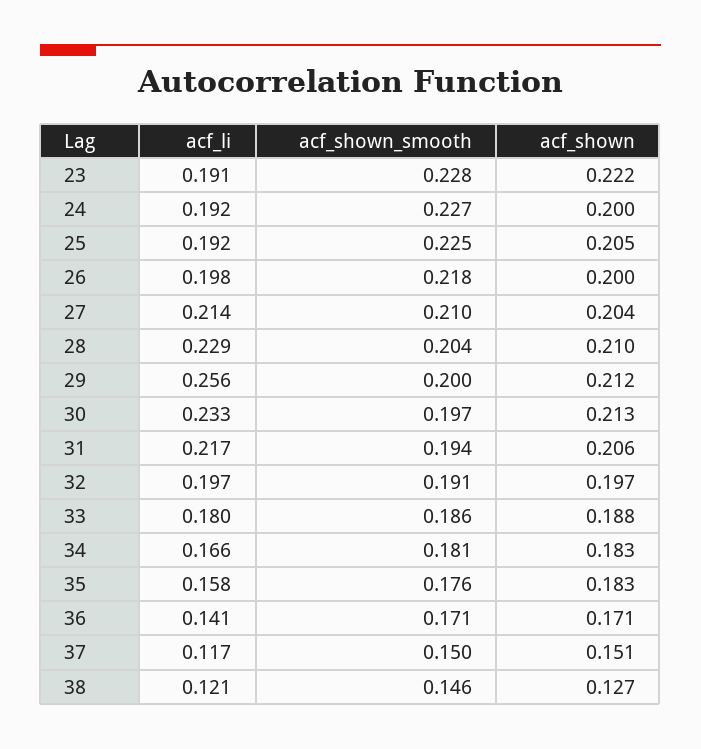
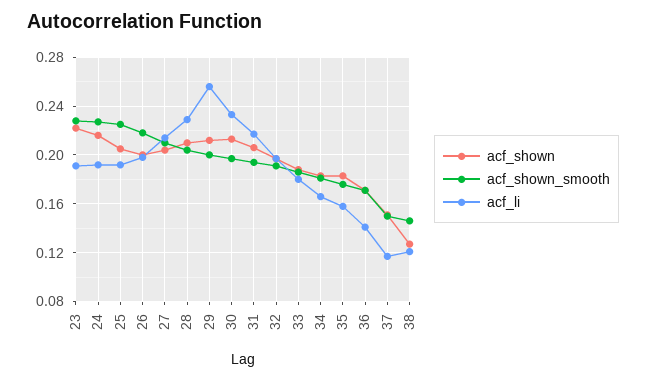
acf_shown, 24: 0.2 -> 0.215

